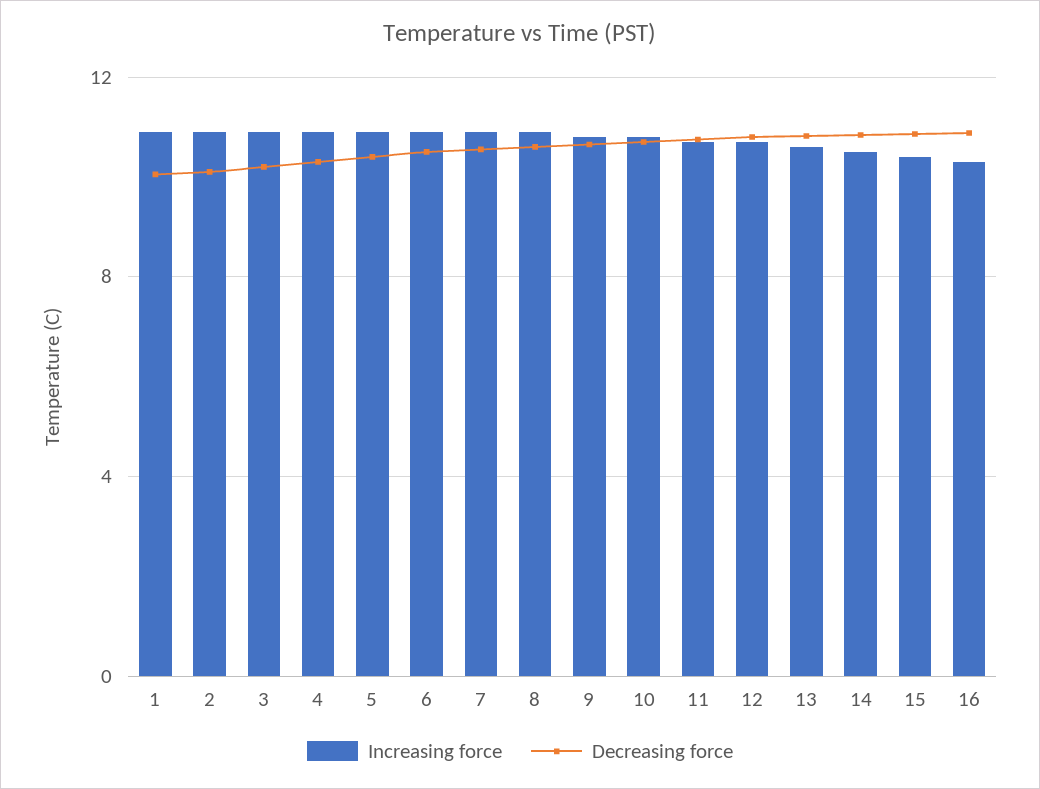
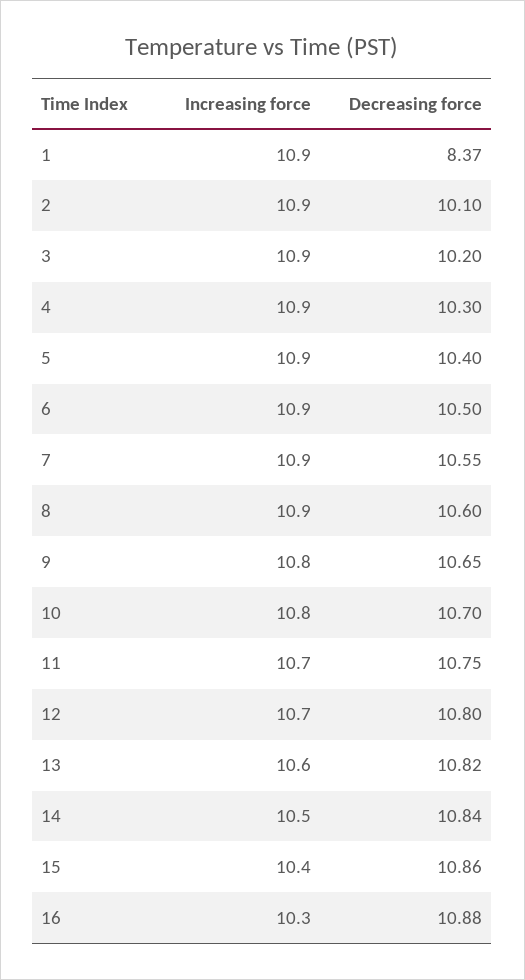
Decreasing force, 1: 10 -> 8.37

